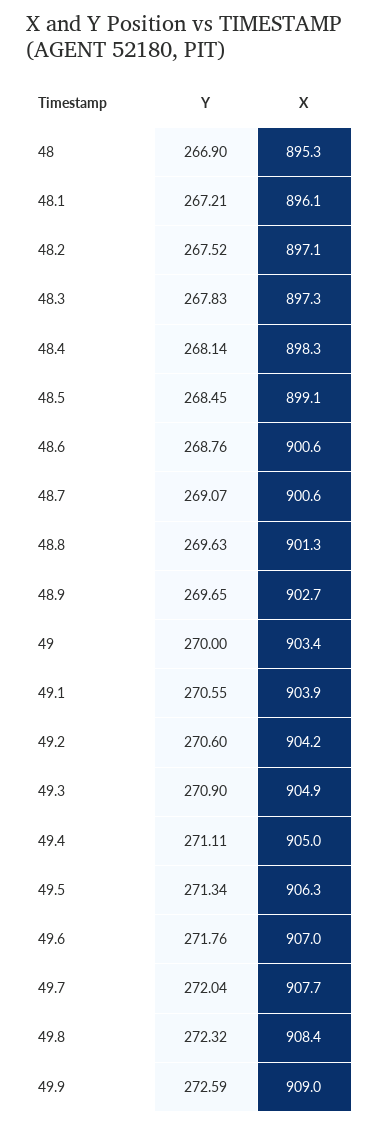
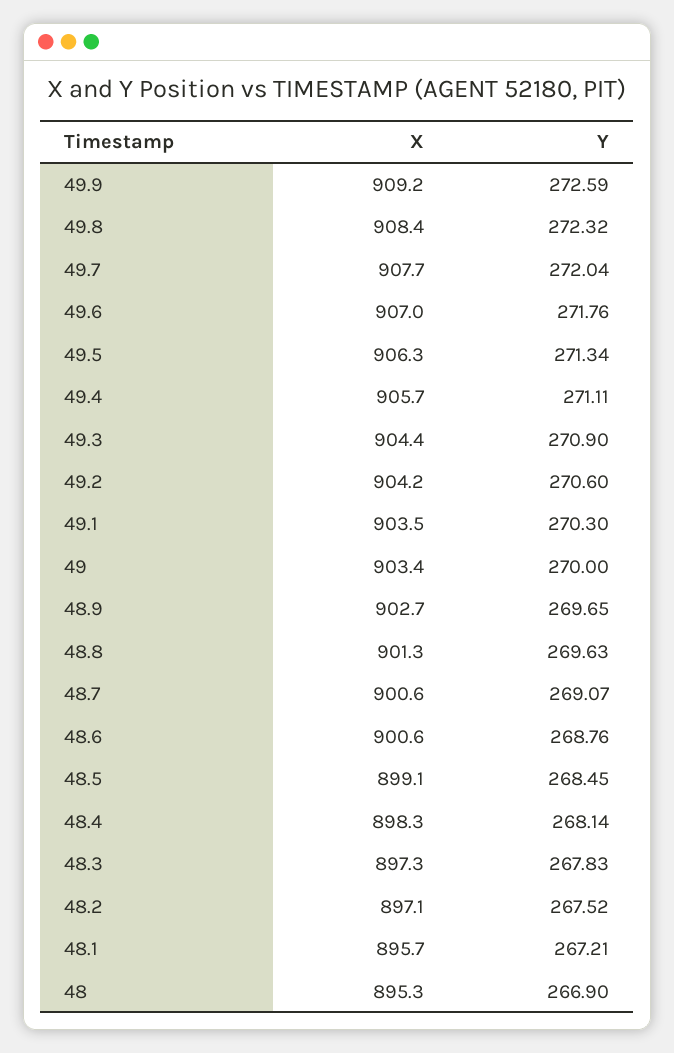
X, 48.1: 896.1 -> 895.7
Y, 49.1: 270.55 -> 270.3
X, 49.1: 903.9 -> 903.5
X, 49.3: 904.9 -> 904.4
X, 49.4: 905 -> 905.7
X, 49.9: 909 -> 909.2

